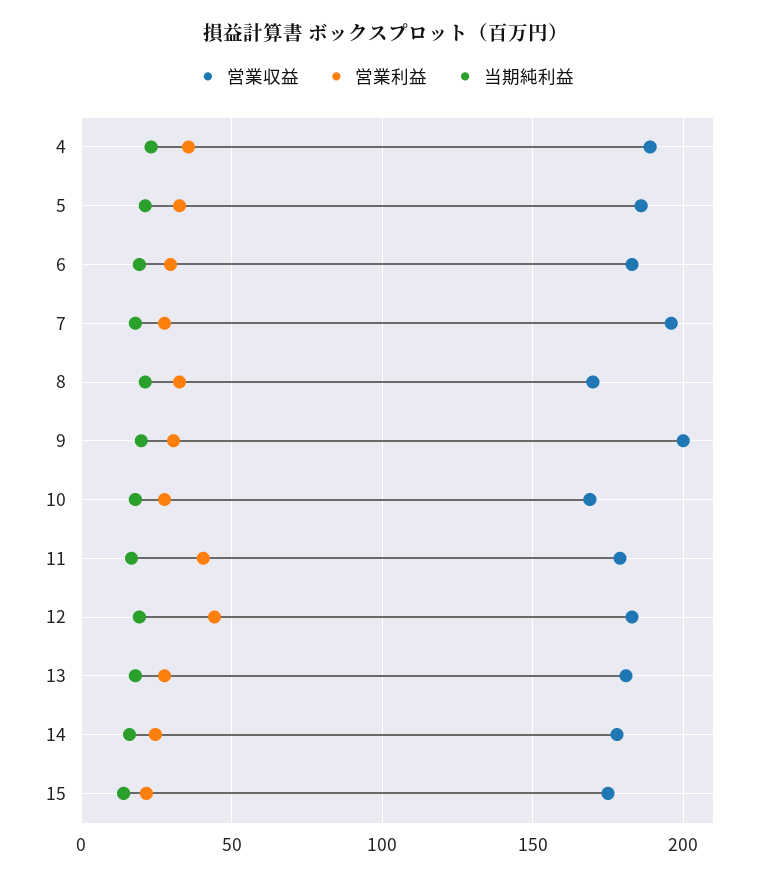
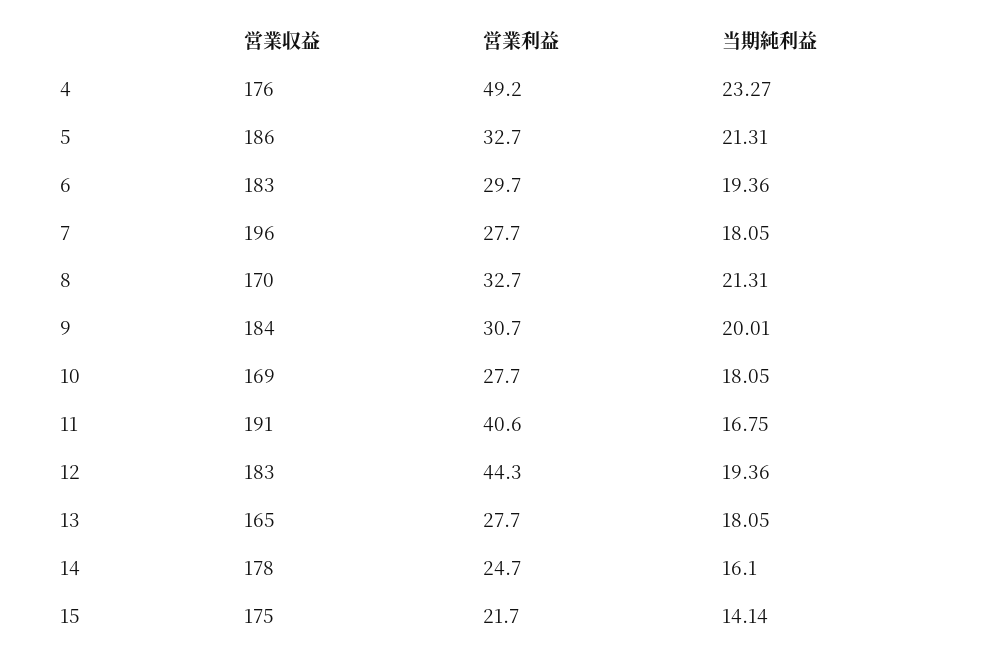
営業収益, 4: 190 -> 176
営業利益, 4: 35 -> 49.2
営業収益, 9: 200 -> 184
営業収益, 11: 180 -> 191
営業収益, 13: 180 -> 165

